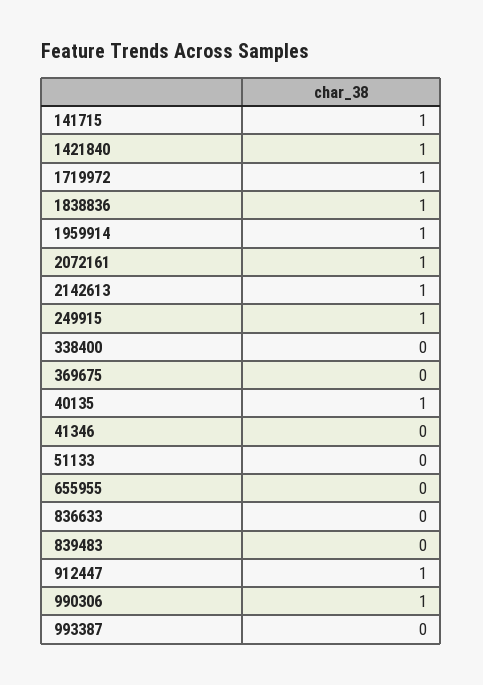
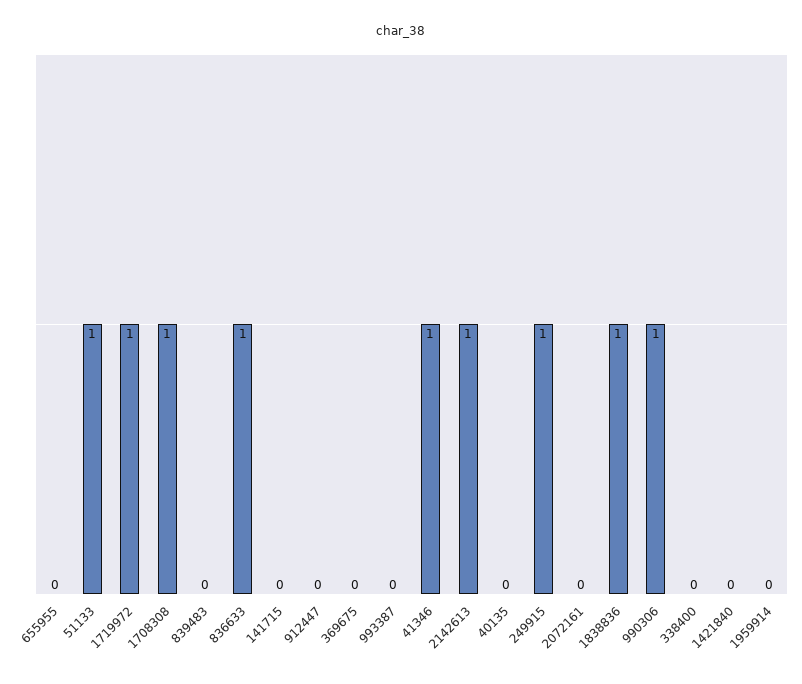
141715: 1 -> 0
1421840: 1 -> 0
1959914: 1 -> 0
2072161: 1 -> 0
40135: 1 -> 0
41346: 0 -> 1
51133: 0 -> 1
836633: 0 -> 1
912447: 1 -> 0
1708308: none -> 1

